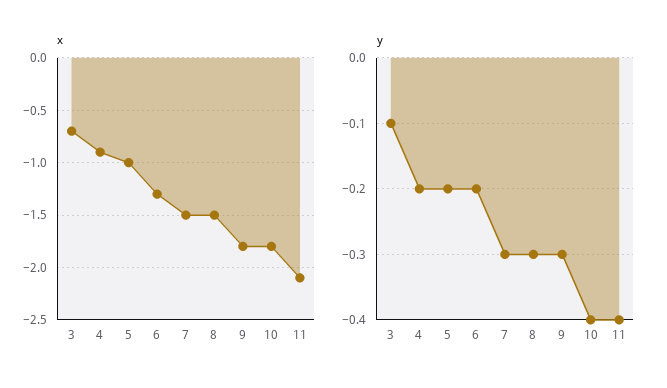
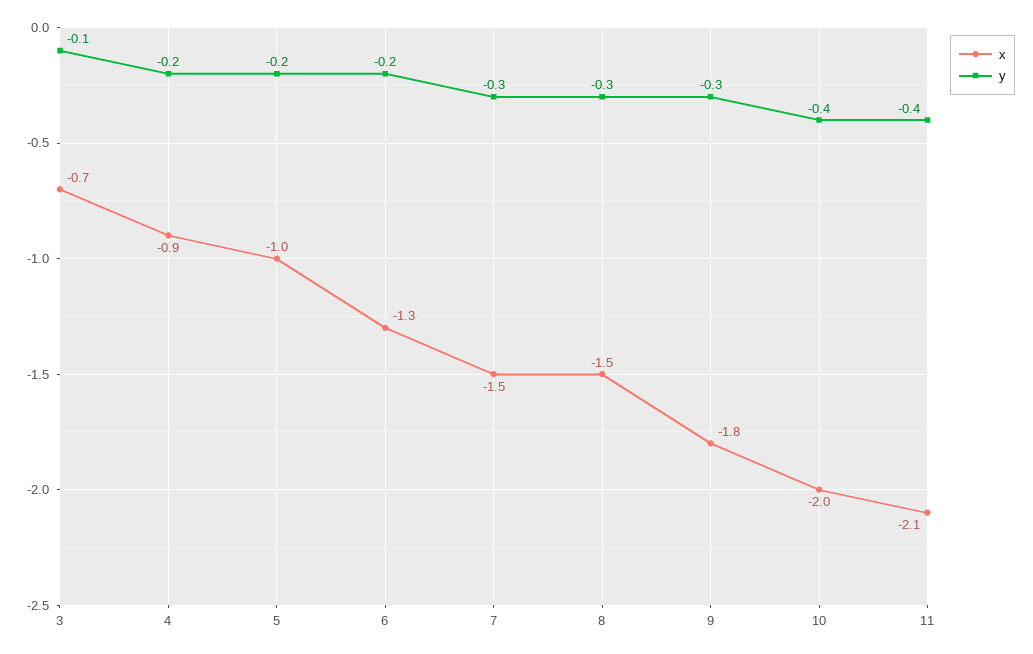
x, 10: -1.8 -> -2

